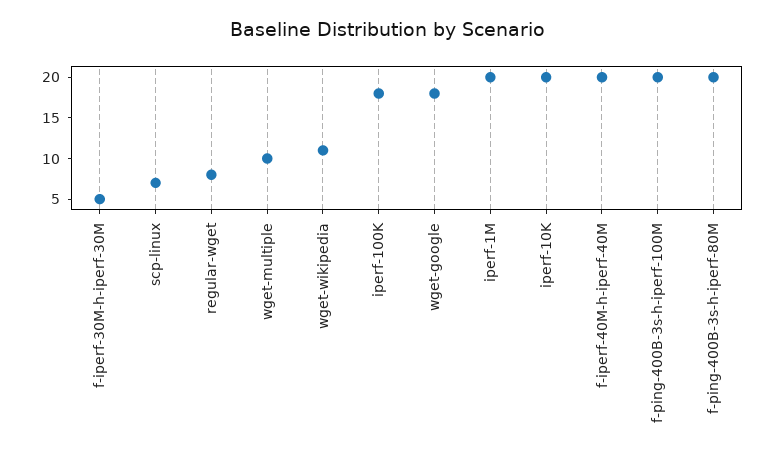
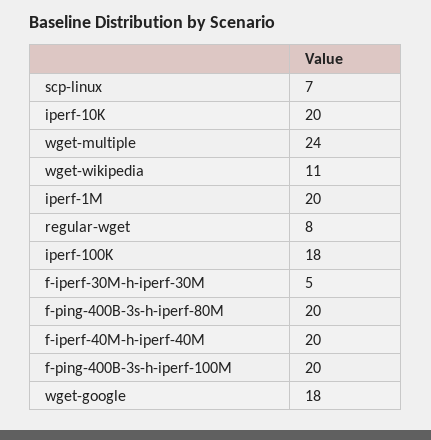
wget-multiple: 10 -> 24

